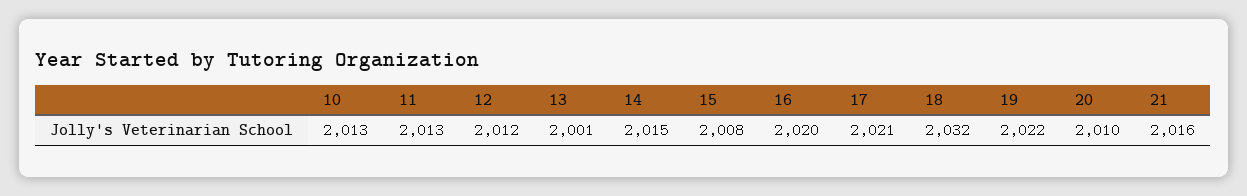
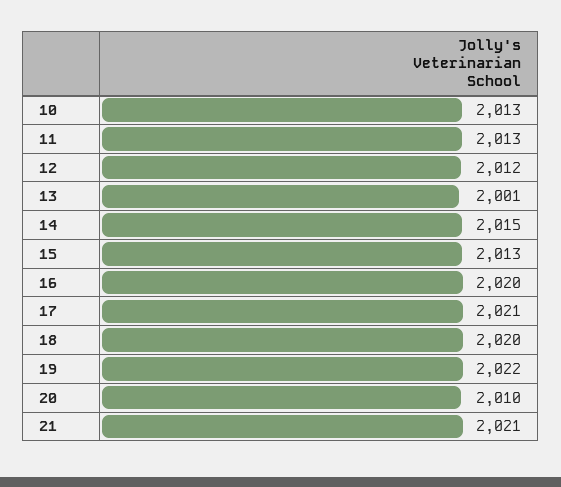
15: 2008 -> 2013
18: 2032 -> 2020
21: 2016 -> 2021

